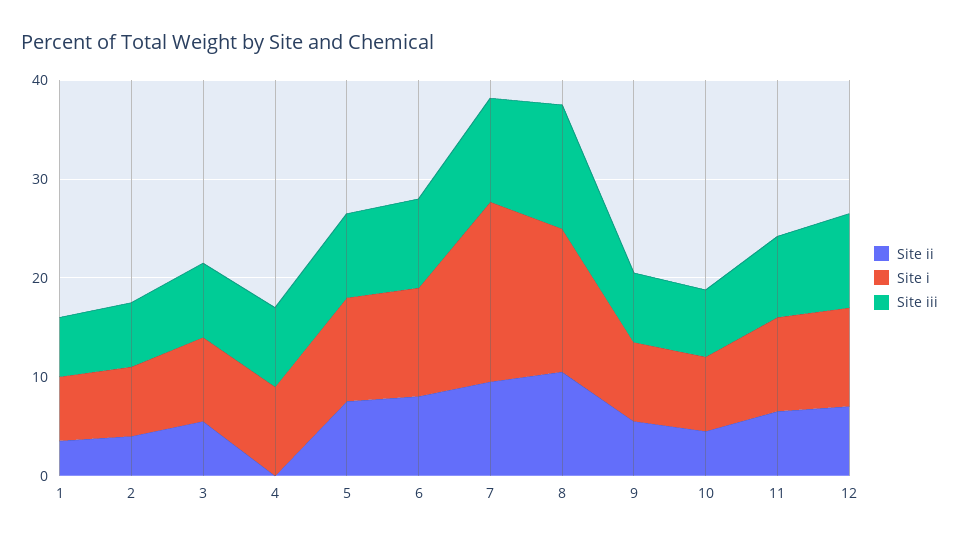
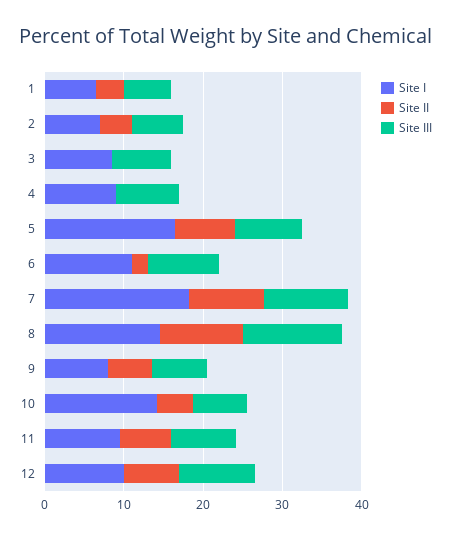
Site ii, 3: 6 -> 0
Site i, 5: 10 -> 16
Site ii, 6: 8 -> 2
Site i, 10: 8 -> 14

